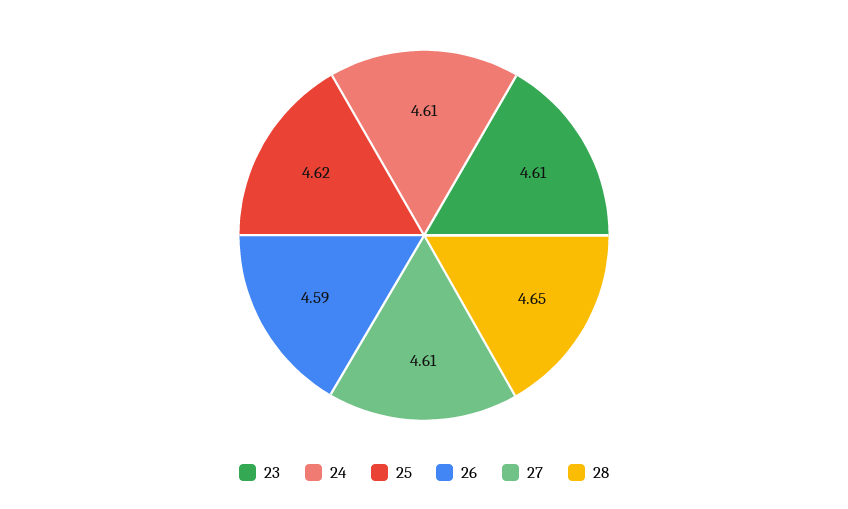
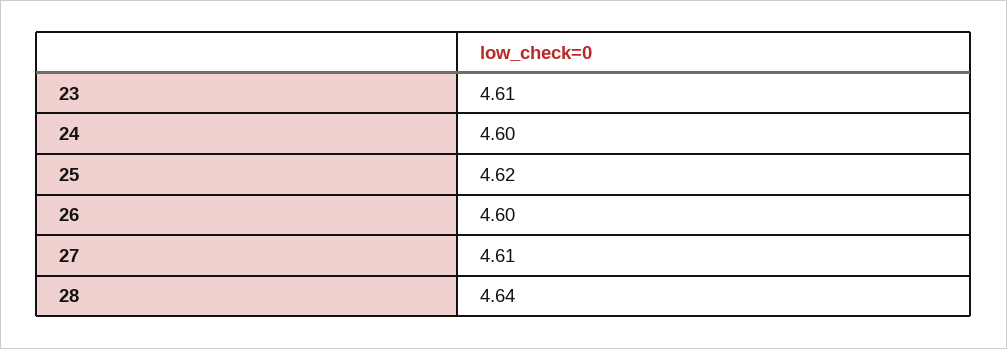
24: 4.61 -> 4.6
26: 4.59 -> 4.6
28: 4.65 -> 4.64

